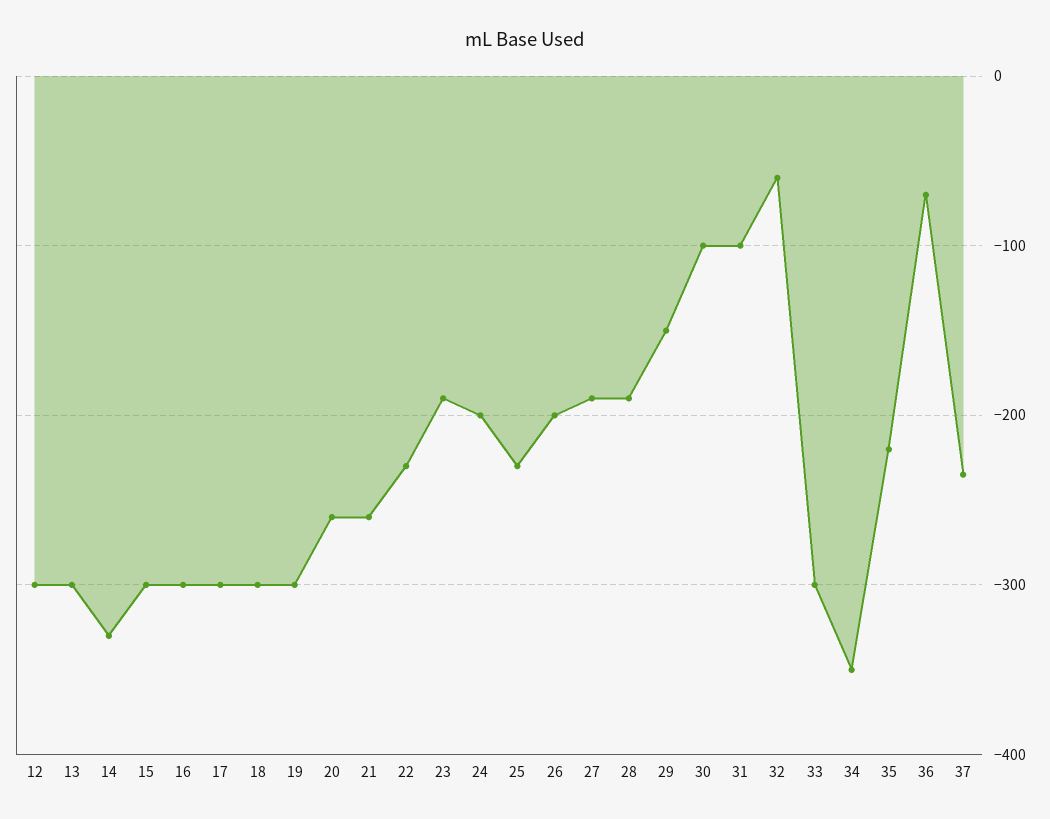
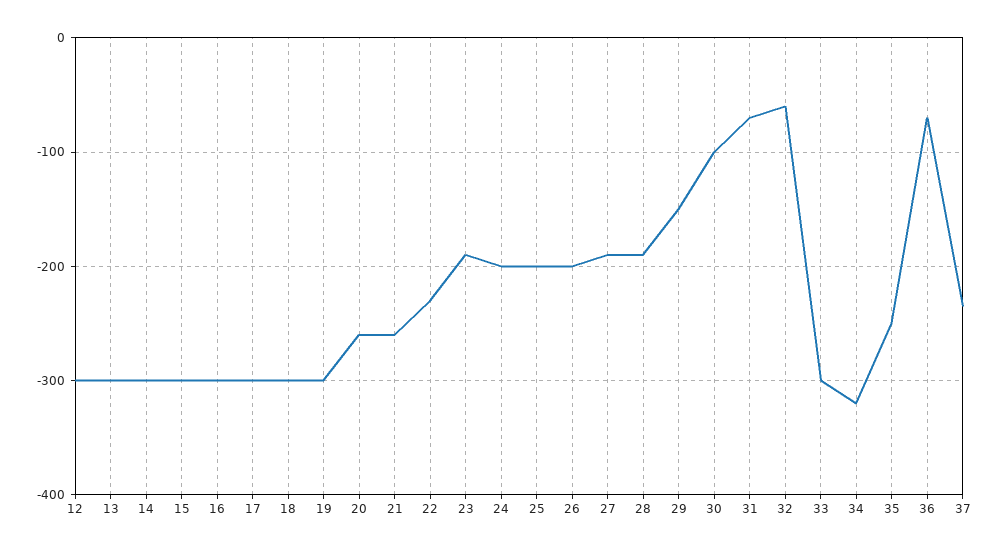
14: -330 -> -300
25: -230 -> -200
31: -100 -> -70
34: -350 -> -320
35: -220 -> -250

